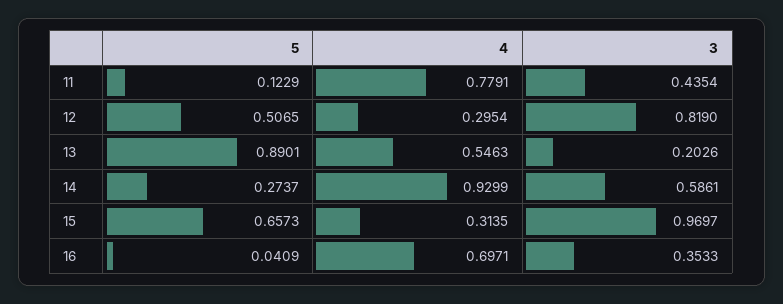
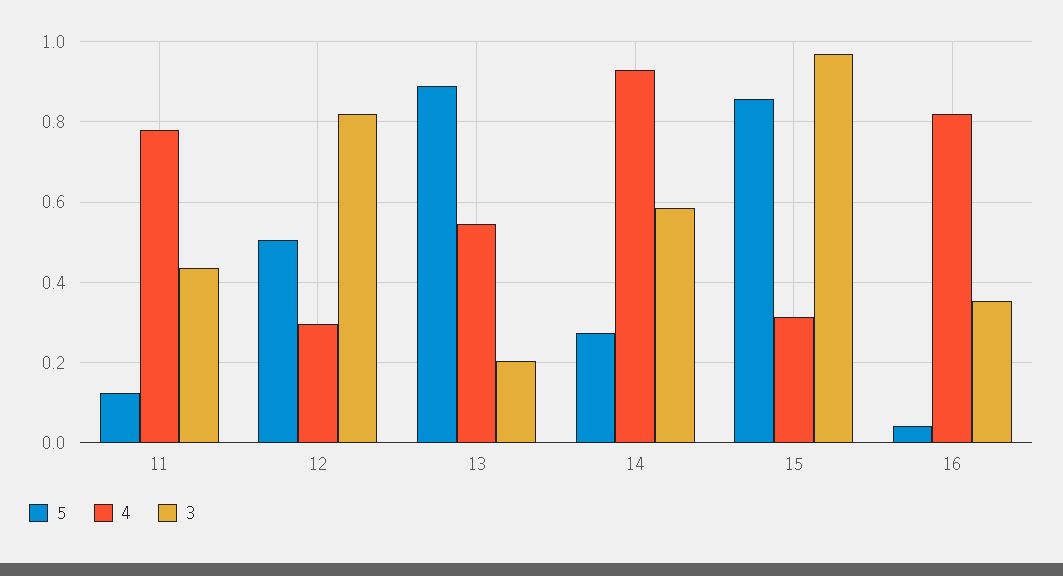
5, 15: 0.6573 -> 0.86
4, 16: 0.6971 -> 0.82

